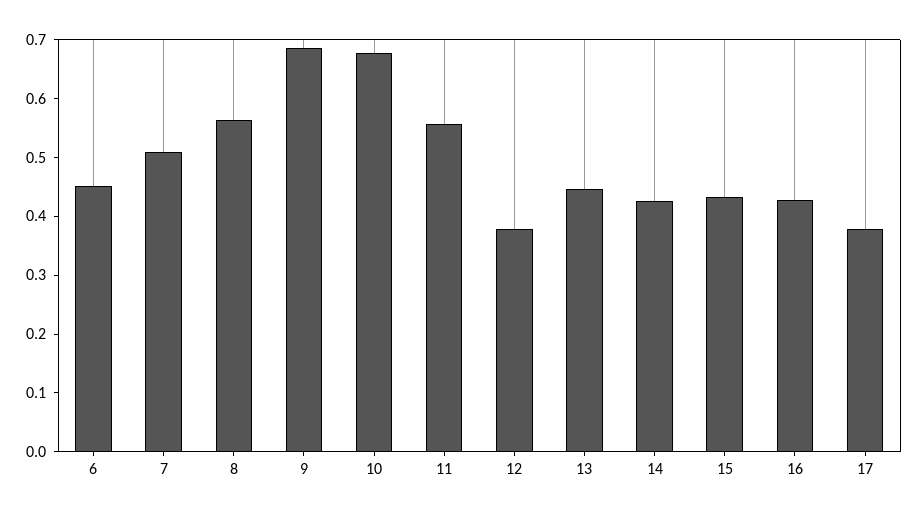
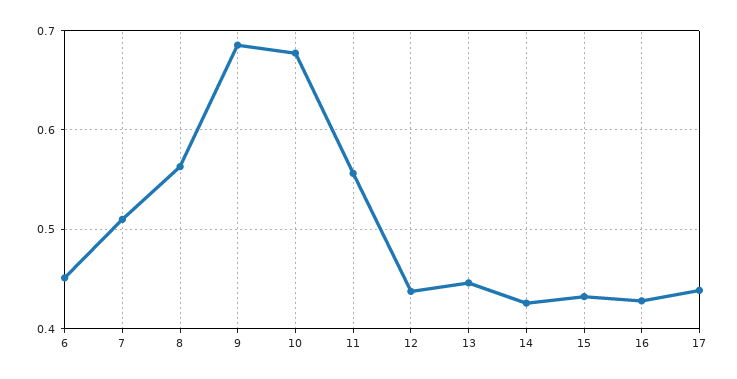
12: 0.38 -> 0.44
17: 0.38 -> 0.44

